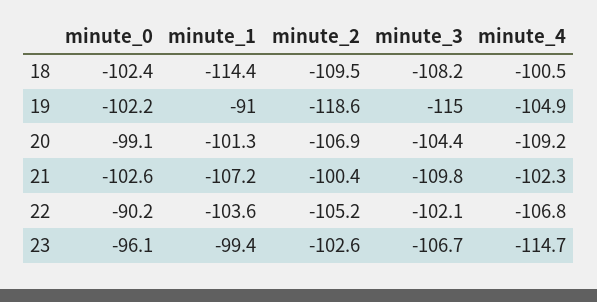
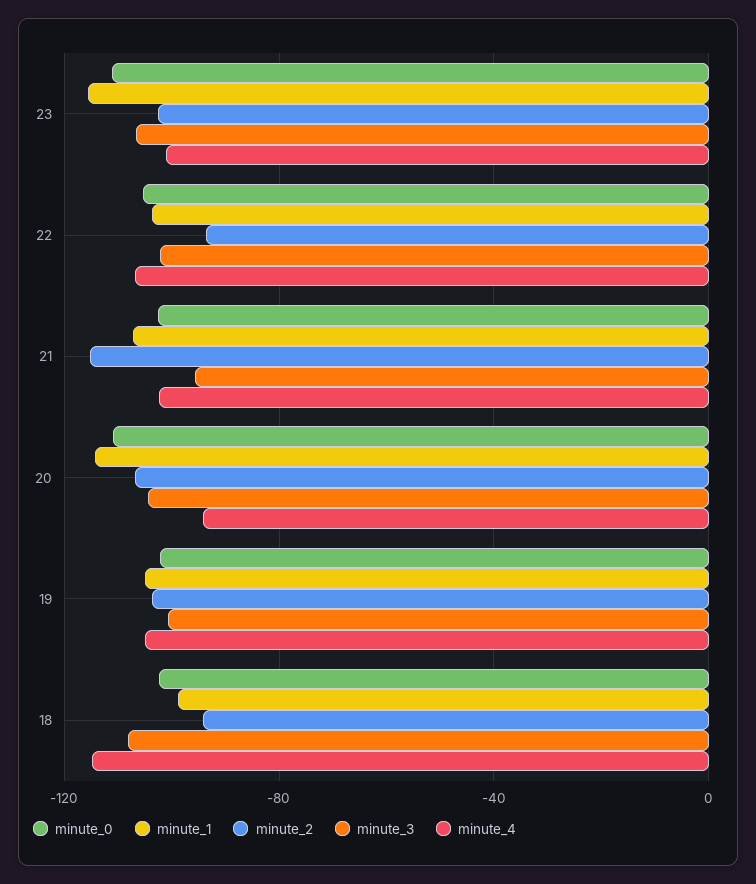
minute_1, 18: -114.4 -> -100
minute_2, 18: -109.5 -> -95
minute_4, 18: -100.5 -> -115
minute_1, 19: -91 -> -105
minute_2, 19: -118.6 -> -105
minute_3, 19: -115 -> -100
minute_0, 20: -99.1 -> -110
minute_1, 20: -101.3 -> -115
minute_4, 20: -109.2 -> -95
minute_2, 21: -100.4 -> -115
minute_3, 21: -109.8 -> -95
minute_0, 22: -90.2 -> -105
minute_2, 22: -105.2 -> -95
minute_0, 23: -96.1 -> -110
minute_1, 23: -99.4 -> -115
minute_4, 23: -114.7 -> -100

